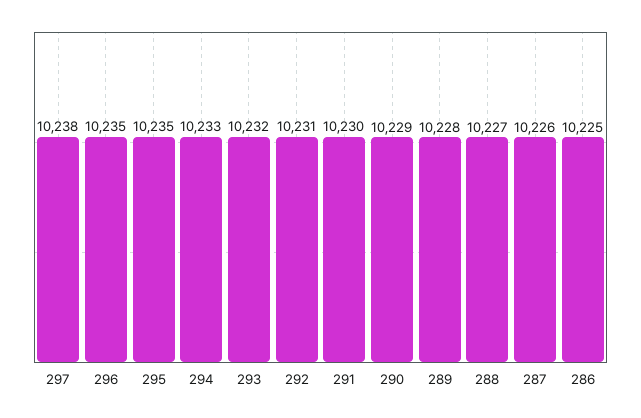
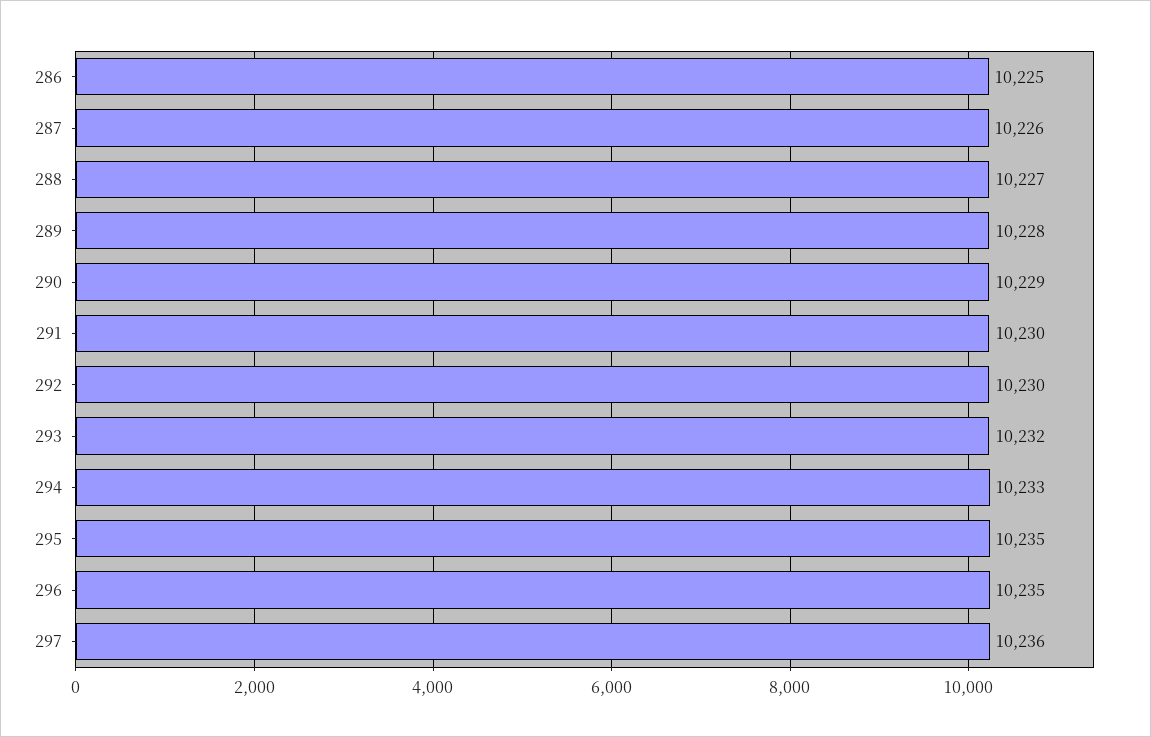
297: 10238 -> 10236
292: 10231 -> 10230

